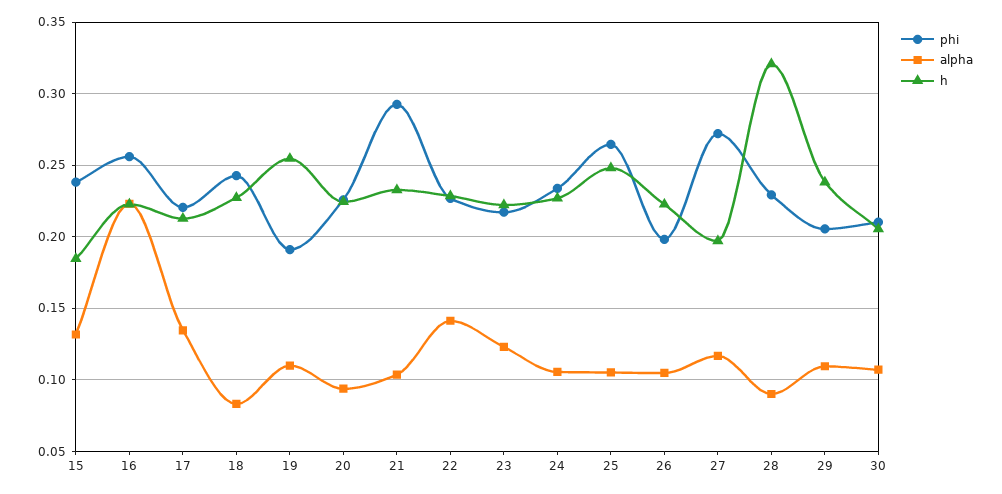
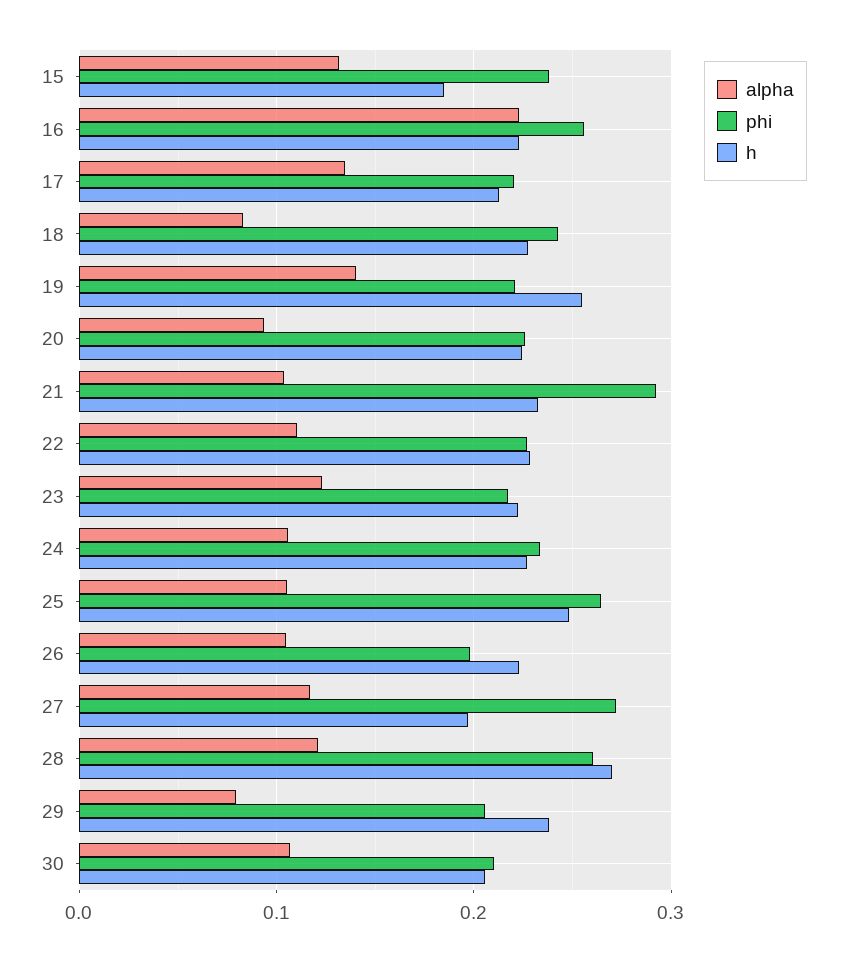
phi, 19: 0.19 -> 0.22
alpha, 19: 0.11 -> 0.14
alpha, 22: 0.14 -> 0.11
phi, 28: 0.23 -> 0.26
alpha, 28: 0.09 -> 0.12
h, 28: 0.32 -> 0.27
alpha, 29: 0.11 -> 0.08

